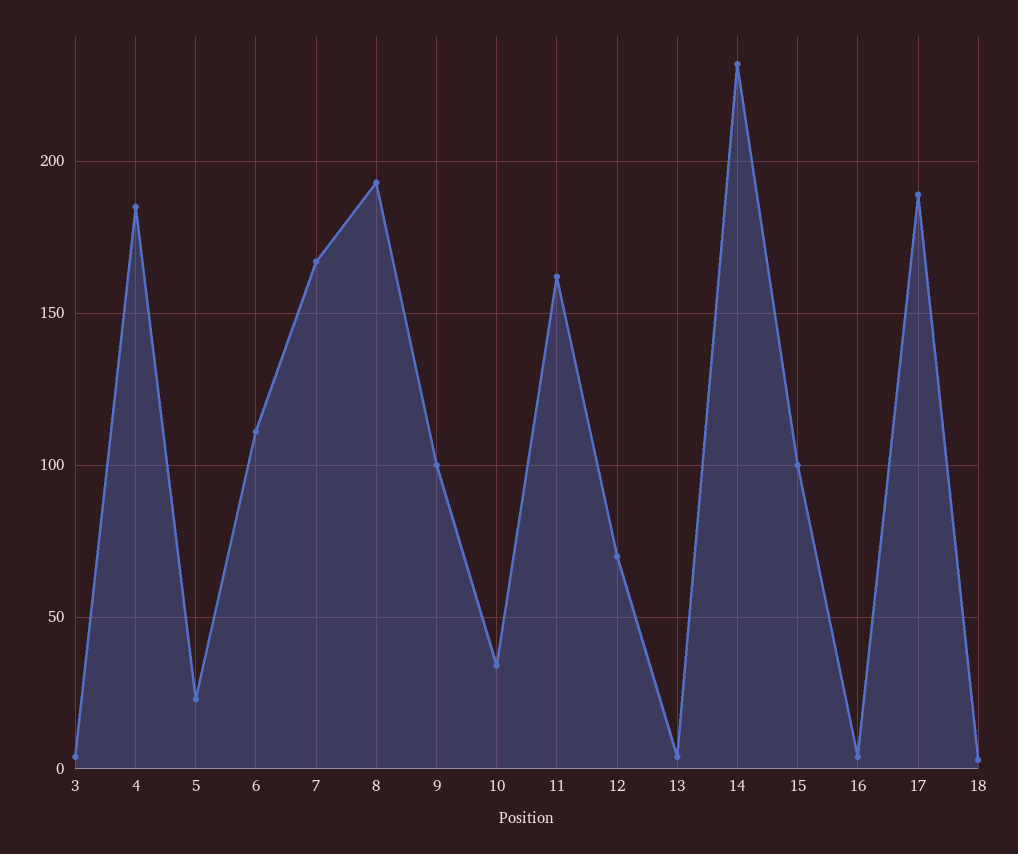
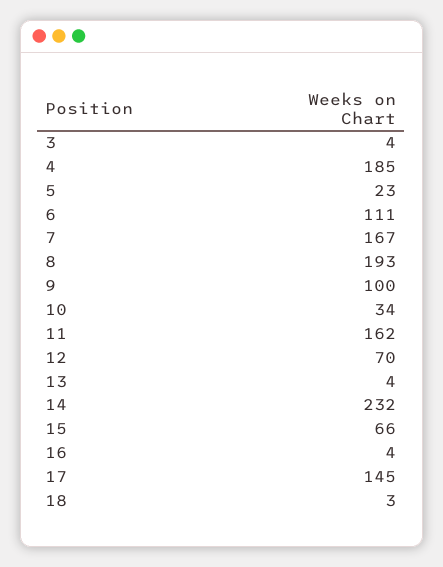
15: 100 -> 66
17: 190 -> 145

